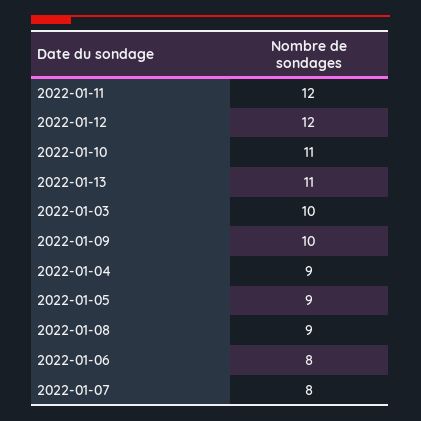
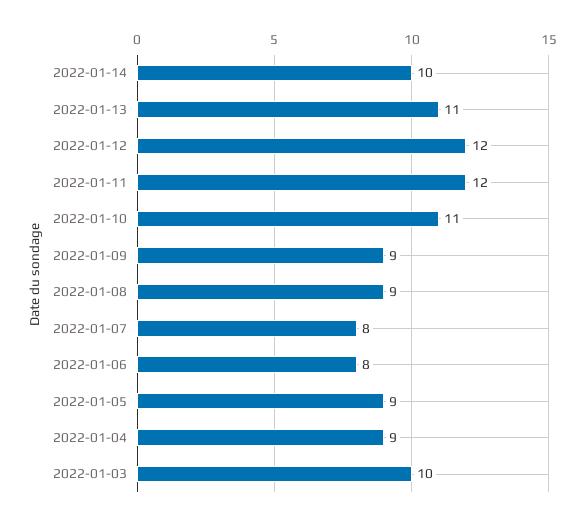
2022-01-09: 10 -> 9
2022-01-14: none -> 10

